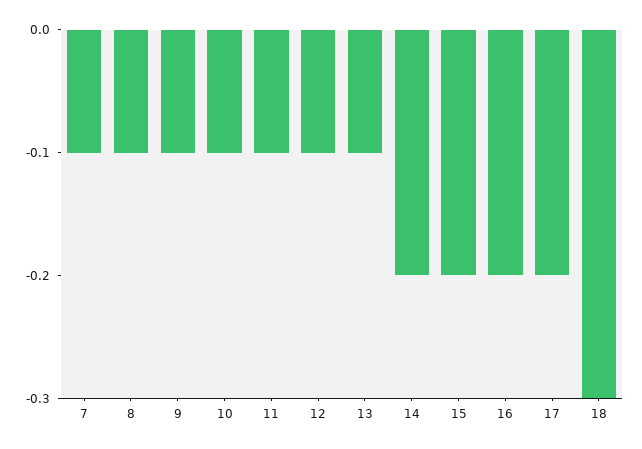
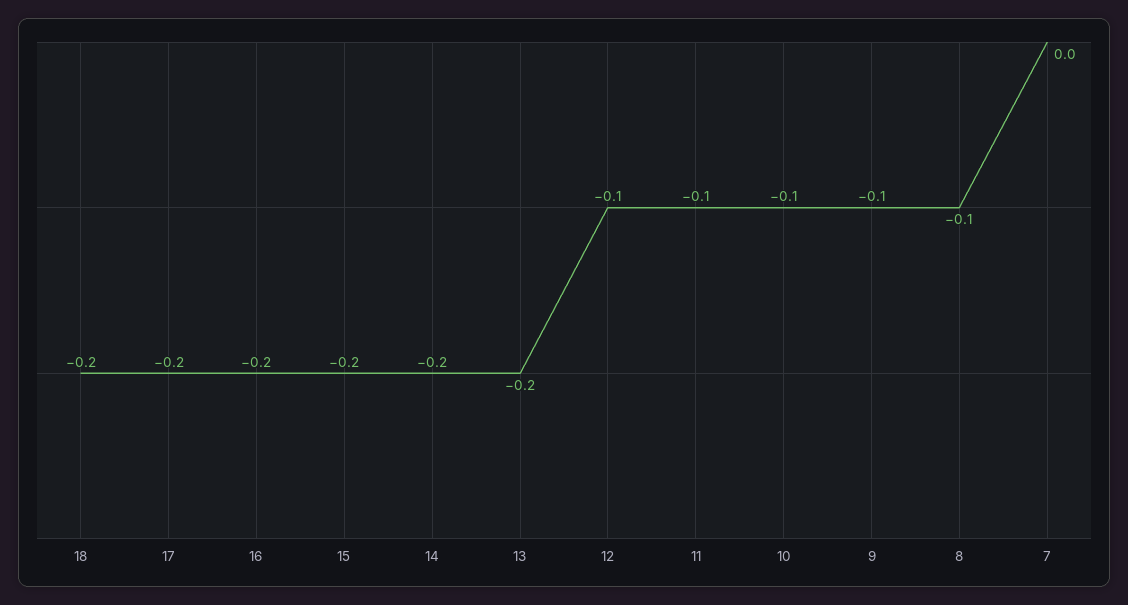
7: -0.1 -> 0
13: -0.1 -> -0.2
18: -0.3 -> -0.2

